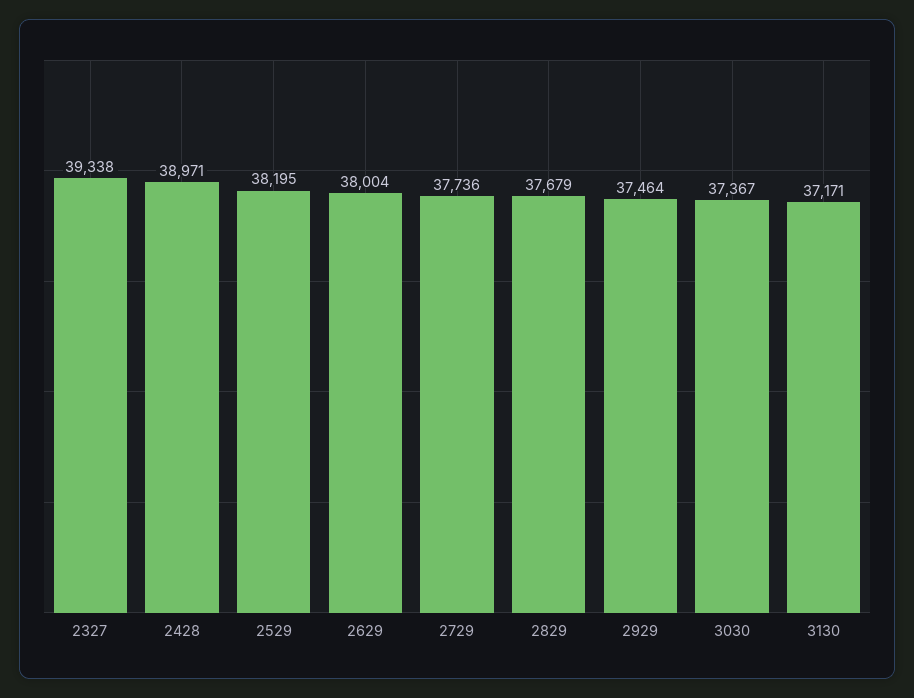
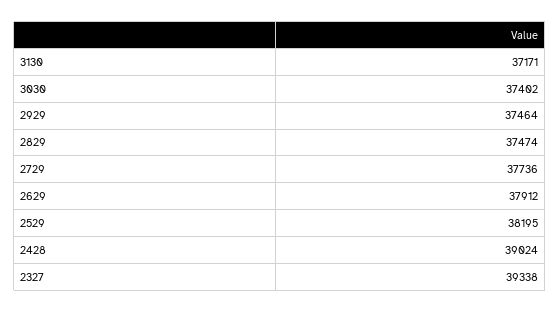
2428: 38971 -> 39024
2629: 38004 -> 37912
2829: 37679 -> 37474
3030: 37367 -> 37402

